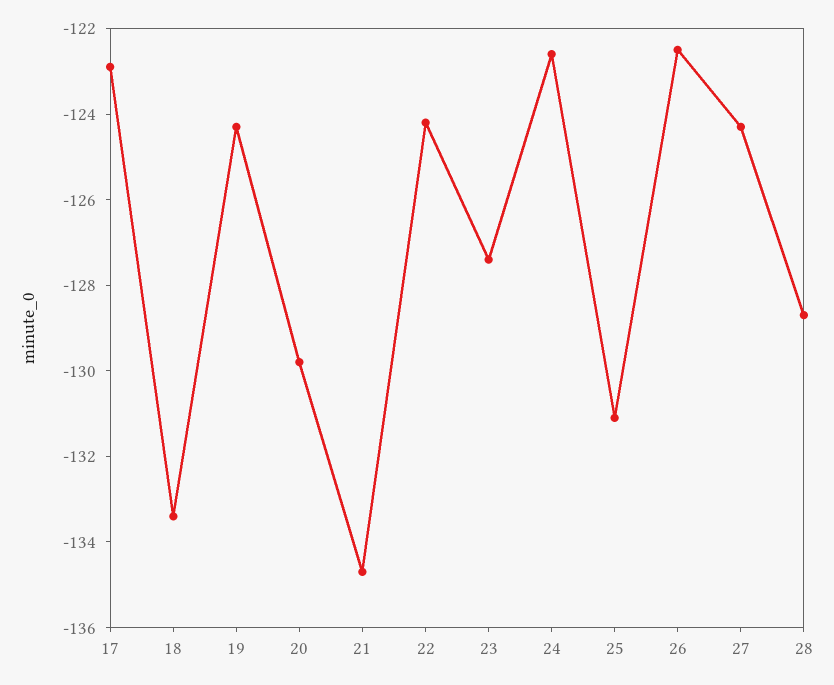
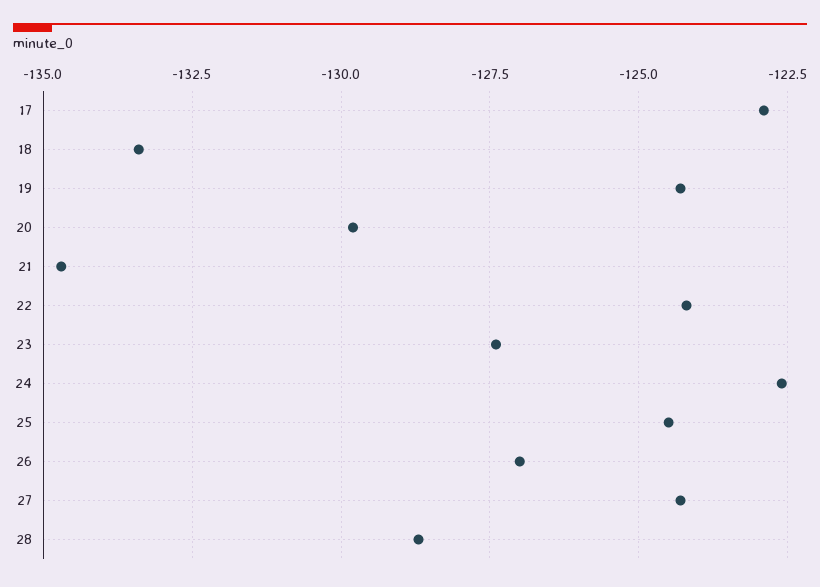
25: -131 -> -124.5
26: -122.5 -> -127

